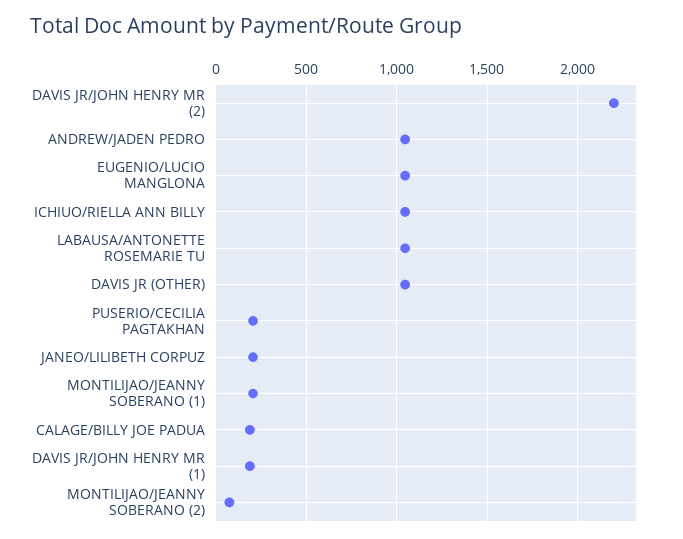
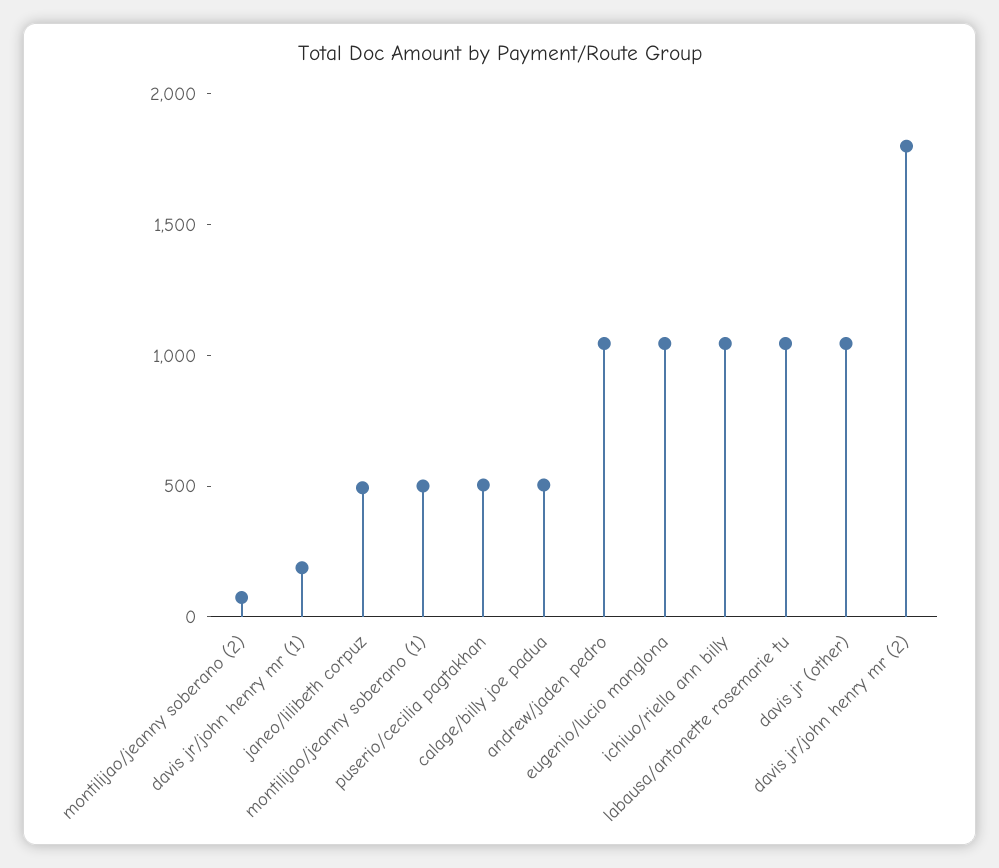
DAVIS JR/JOHN HENRY MR (2): 2200 -> 1800
PUSERIO/CECILIA PAGTAKHAN: 200 -> 500
JANEO/LILIBETH CORPUZ: 200 -> 500
MONTILIJAO/JEANNY SOBERANO (1): 200 -> 500
CALAGE/BILLY JOE PADUA: 200 -> 500

